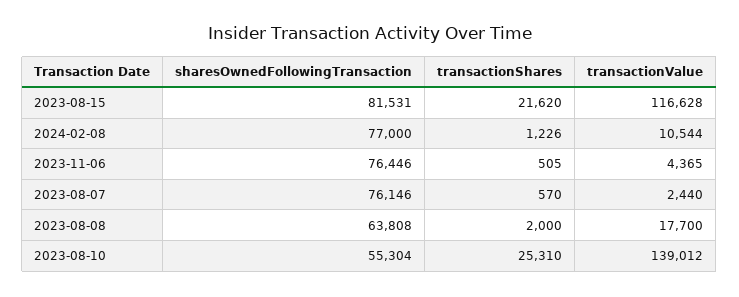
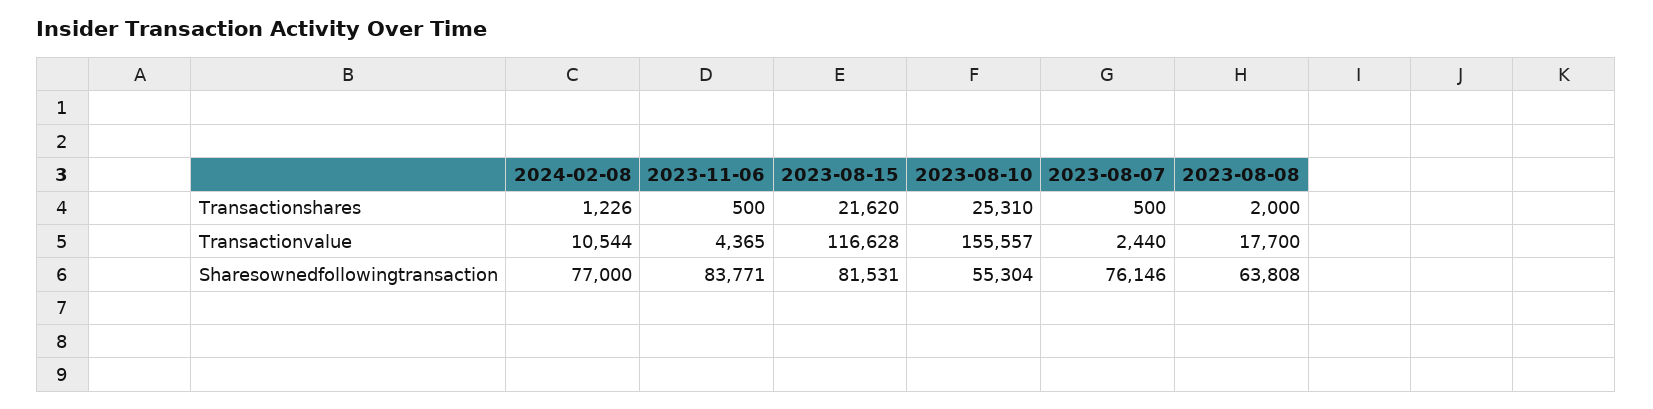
sharesOwnedFollowingTransaction, 2023-11-06: 76446 -> 83771
transactionShares, 2023-11-06: 505 -> 500
transactionShares, 2023-08-07: 570 -> 500
transactionValue, 2023-08-10: 139012 -> 155557

